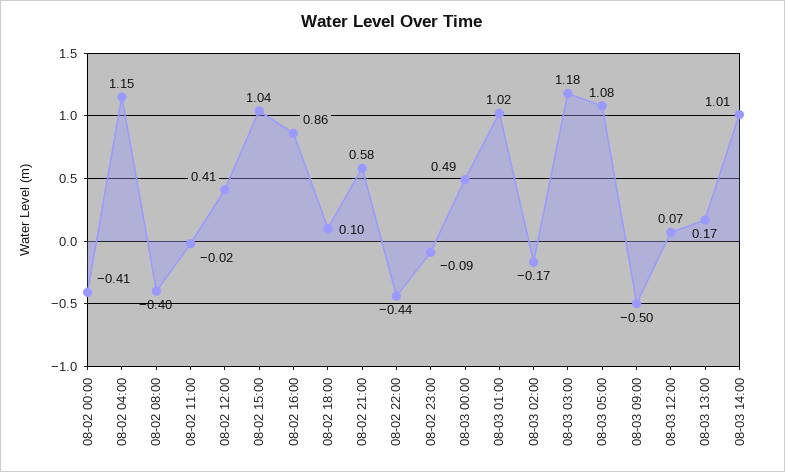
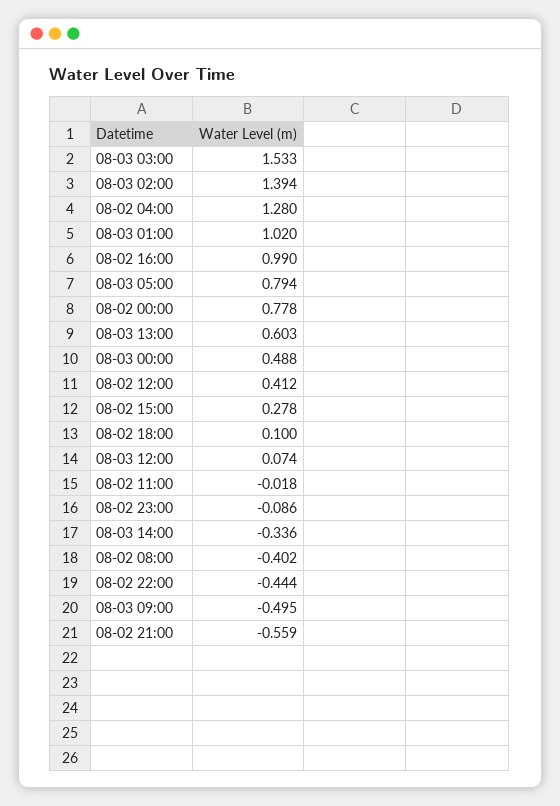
08-02 00:00: -0.41 -> 0.778
08-02 04:00: 1.15 -> 1.28
08-02 15:00: 1.04 -> 0.278
08-02 16:00: 0.86 -> 0.99
08-02 21:00: 0.58 -> -0.559
08-03 02:00: -0.17 -> 1.394
08-03 03:00: 1.18 -> 1.533
08-03 05:00: 1.08 -> 0.794
08-03 13:00: 0.17 -> 0.603
08-03 14:00: 1.01 -> -0.336

